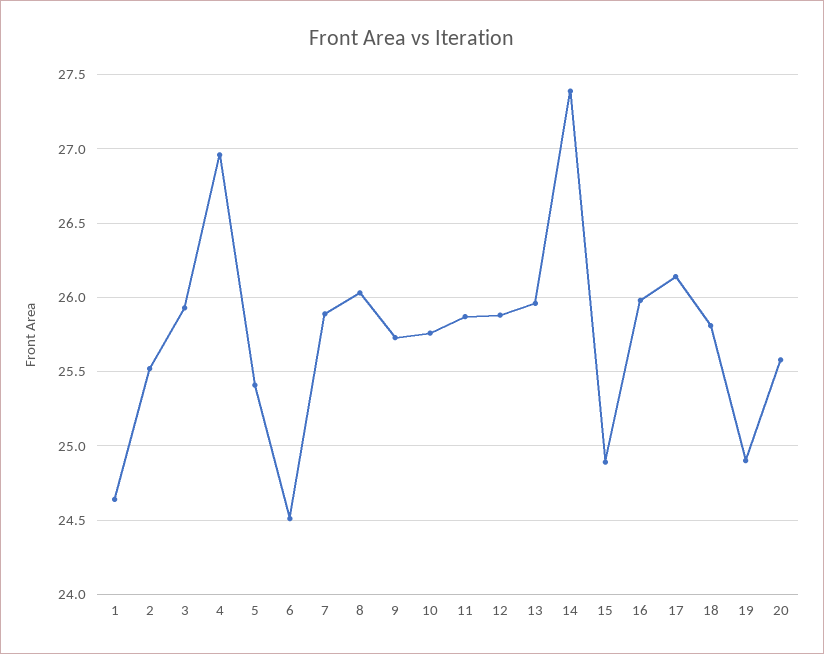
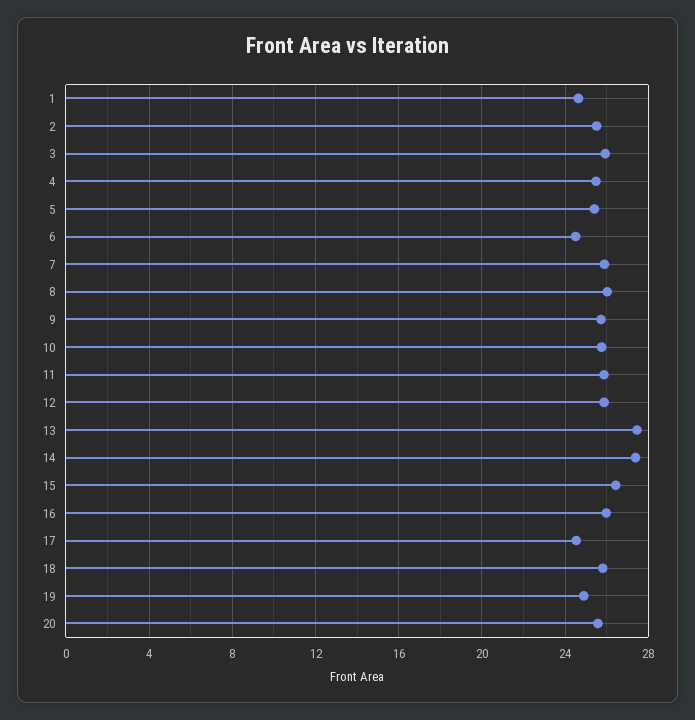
4: 26.95 -> 25.5
13: 25.95 -> 27.5
15: 24.9 -> 26.5
17: 26.15 -> 24.5

